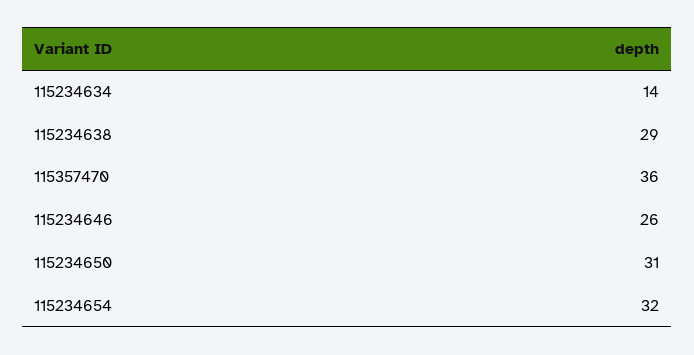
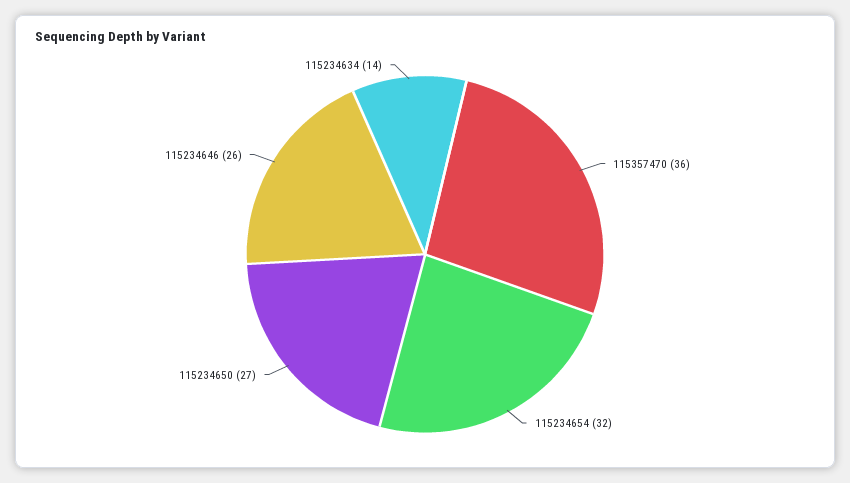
115234638: 29 -> none
115234650: 31 -> 27

